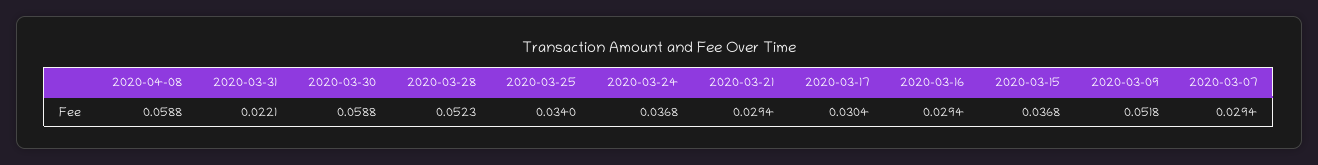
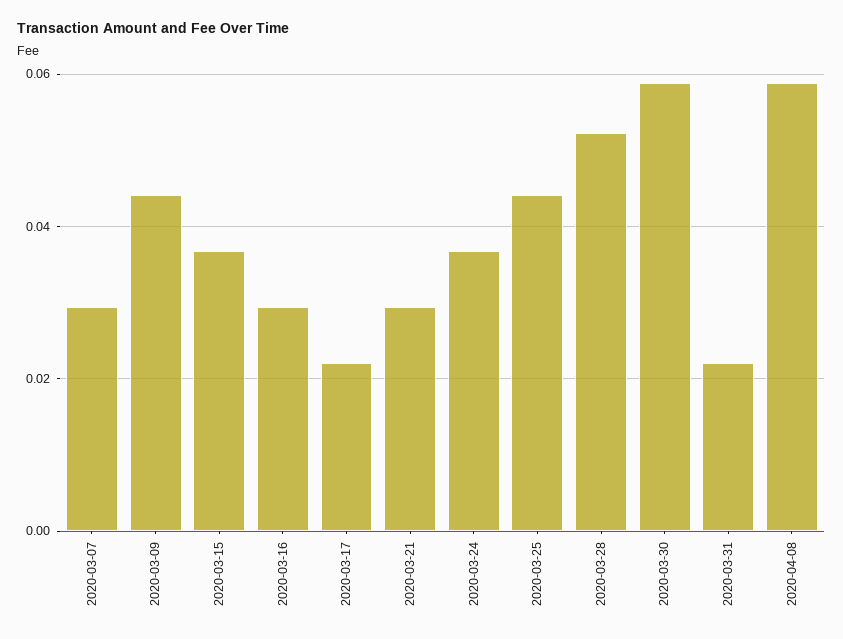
2020-03-25: 0.034 -> 0.044
2020-03-17: 0.0304 -> 0.022
2020-03-09: 0.0518 -> 0.044

